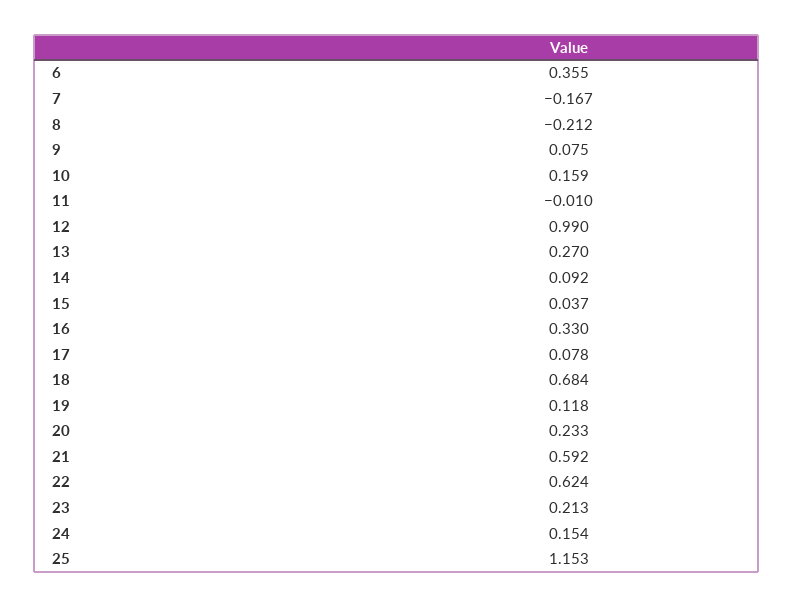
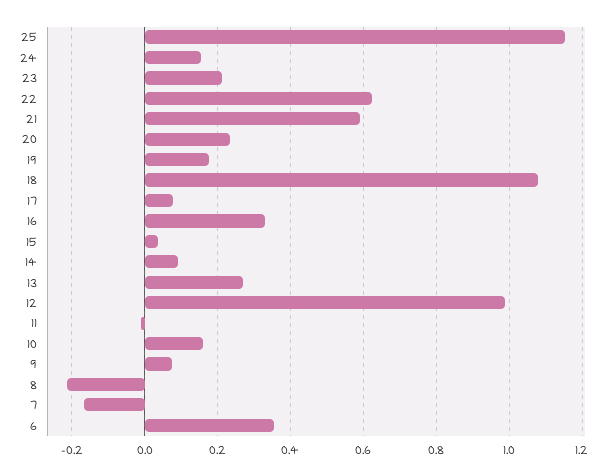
18: 0.684 -> 1.08
19: 0.118 -> 0.18

